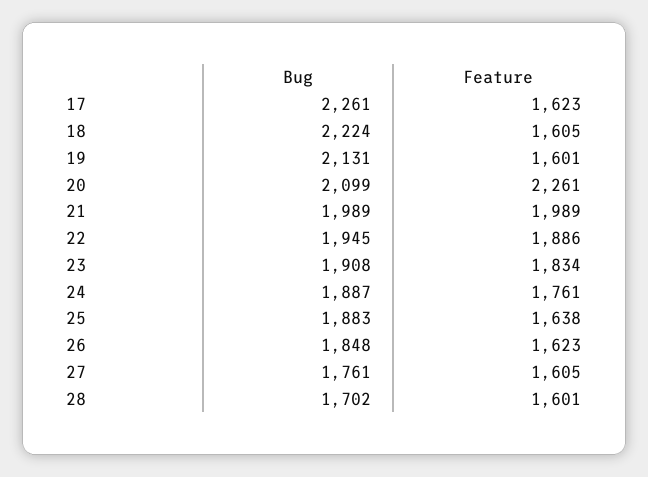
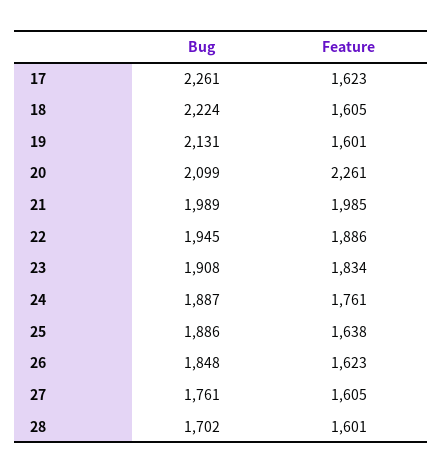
Feature, 21: 1989 -> 1985
Bug, 25: 1883 -> 1886

